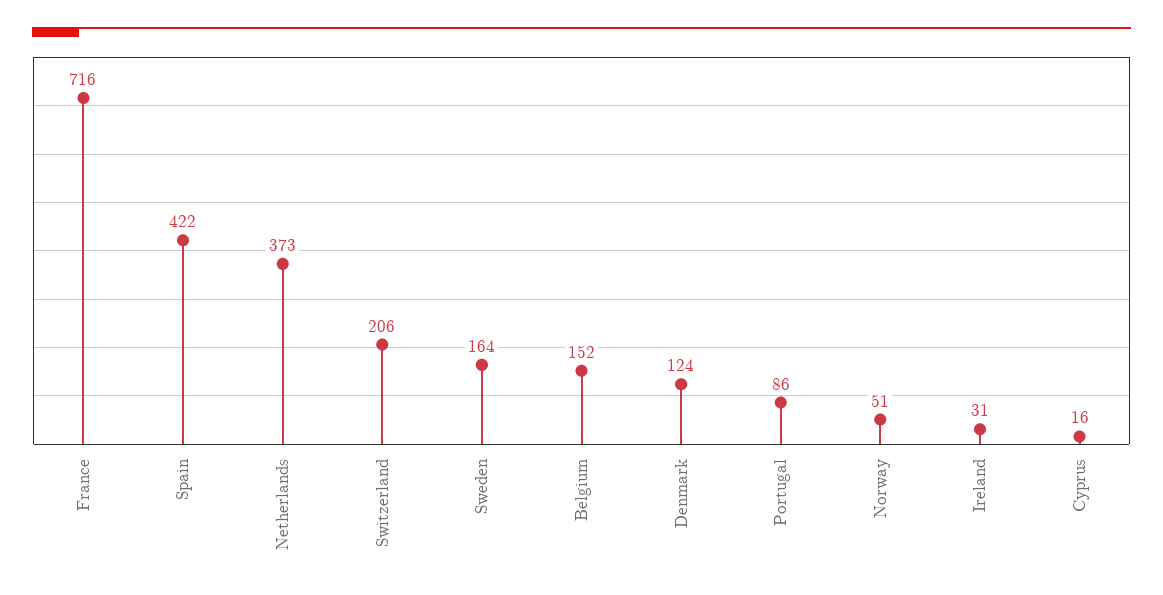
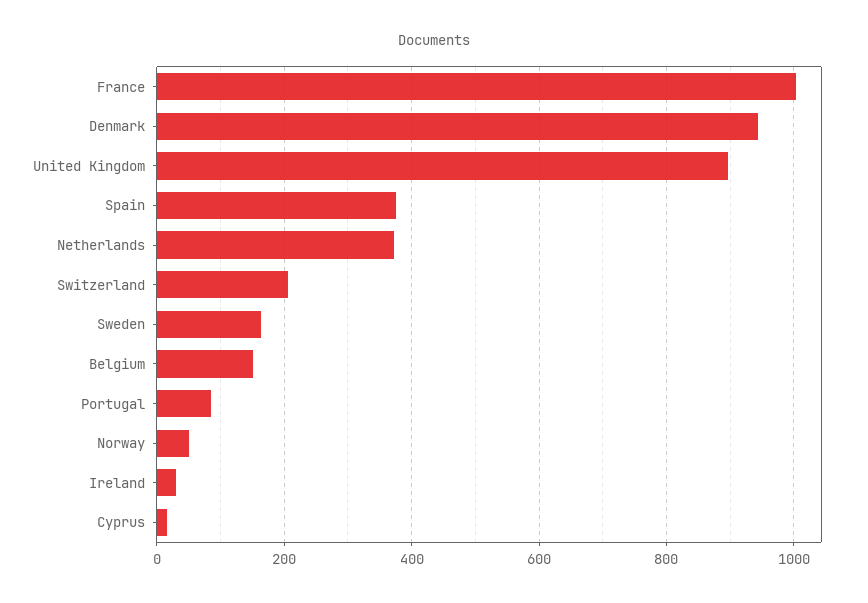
France: 716 -> 1000
Spain: 422 -> 380
Denmark: 124 -> 940
United Kingdom: none -> 900

